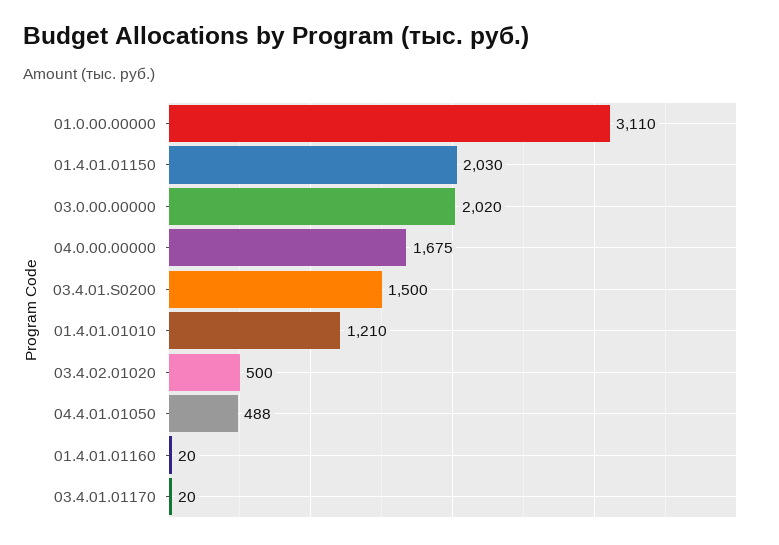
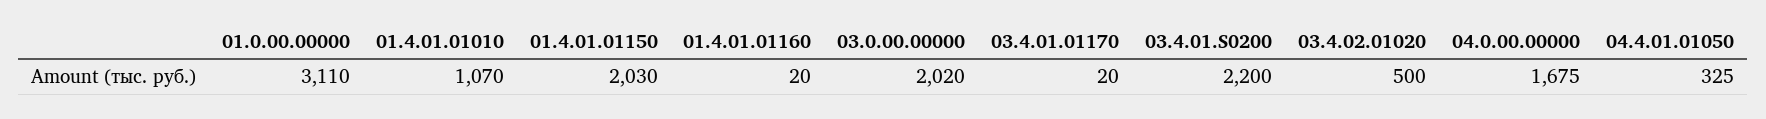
03.4.01.S0200: 1500 -> 2200
01.4.01.01010: 1210 -> 1070
04.4.01.01050: 488 -> 325

